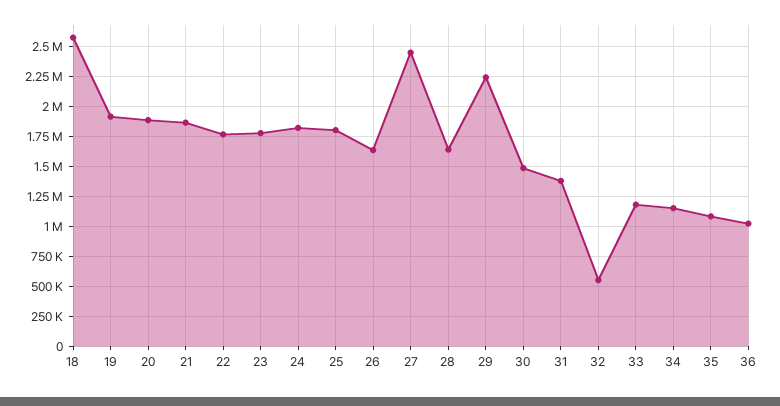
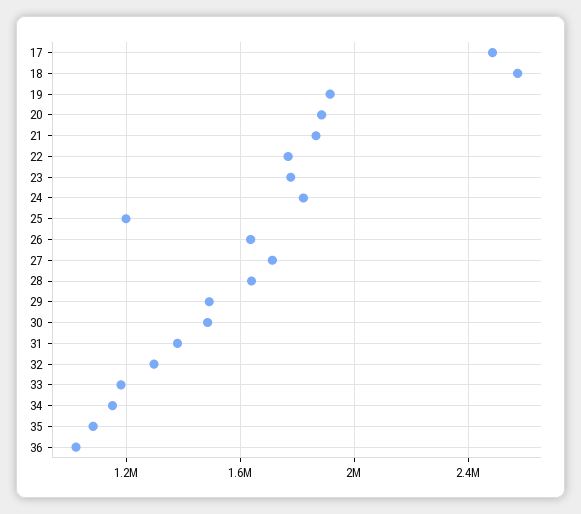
25: 1750000 -> 1200000
27: 2500000 -> 1700000
29: 2250000 -> 1500000
32: 500000 -> 1300000
17: none -> 2500000

